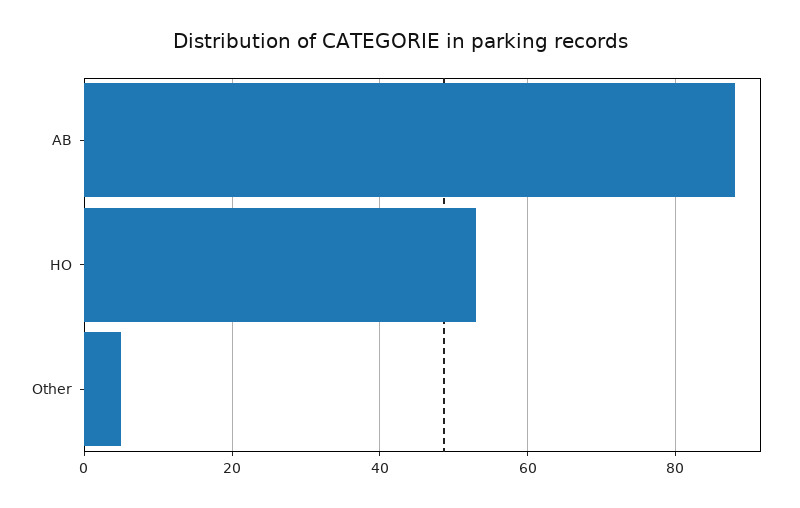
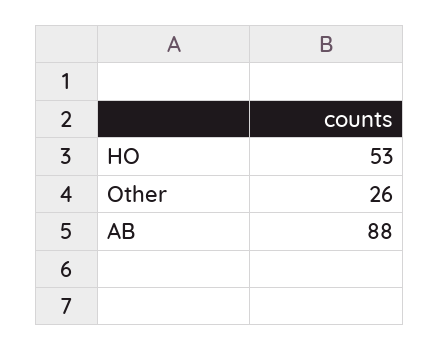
Other: 5 -> 26

